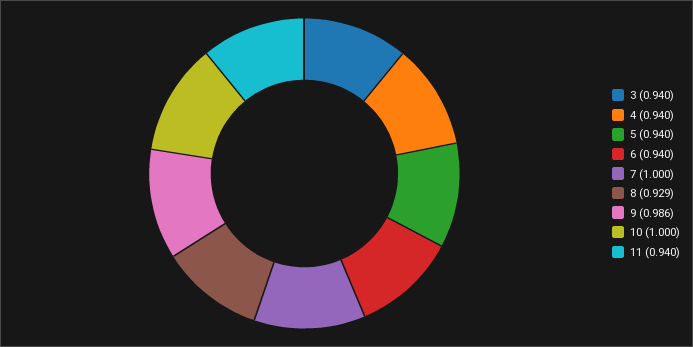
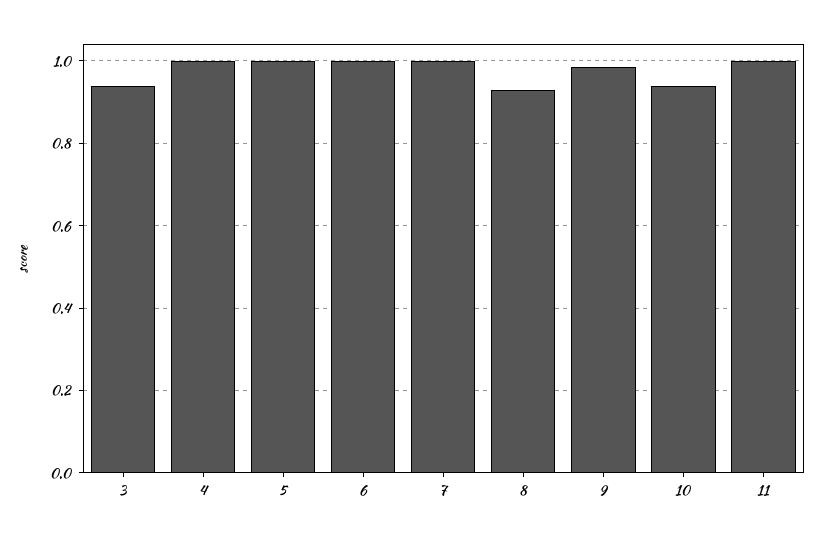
4: 0.94 -> 1
5: 0.94 -> 1
6: 0.94 -> 1
10: 1 -> 0.94
11: 0.94 -> 1

